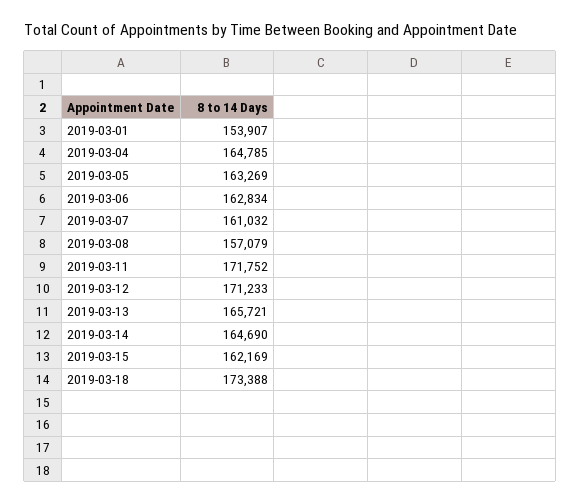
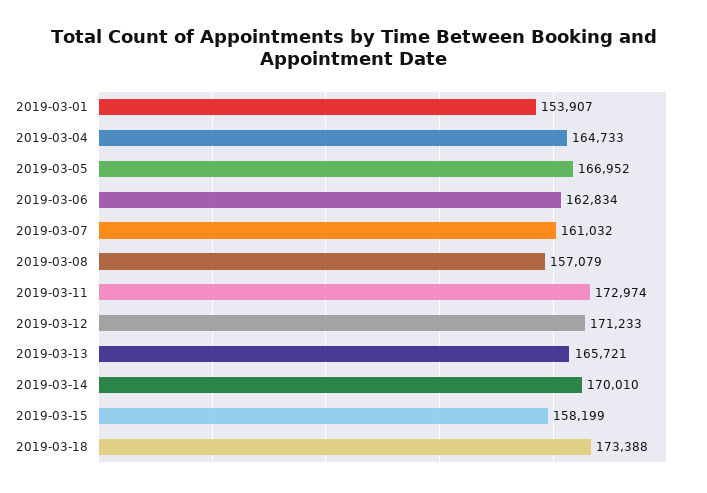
2019-03-04: 164785 -> 164733
2019-03-05: 163269 -> 166952
2019-03-11: 171752 -> 172974
2019-03-14: 164690 -> 170010
2019-03-15: 162169 -> 158199

